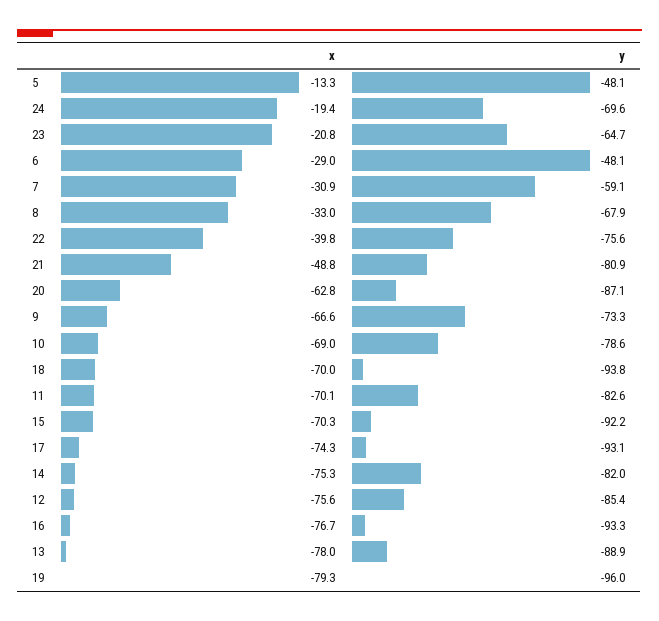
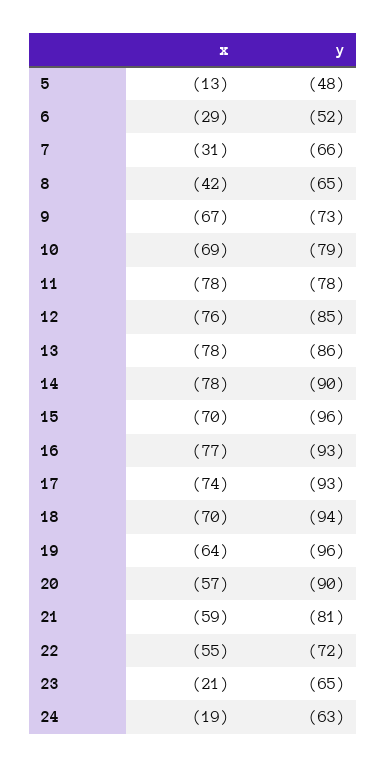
y, 24: -69.6 -> -63
y, 6: -48.1 -> -52
y, 7: -59.1 -> -66
x, 8: -33 -> -42
y, 8: -67.9 -> -65
x, 22: -39.8 -> -55
y, 22: -75.6 -> -72
x, 21: -48.8 -> -59
x, 20: -62.8 -> -57
y, 20: -87.1 -> -90
x, 11: -70.1 -> -78
y, 11: -82.6 -> -78
y, 15: -92.2 -> -96
x, 14: -75.3 -> -78
y, 14: -82 -> -90
y, 13: -88.9 -> -86
x, 19: -79.3 -> -64

